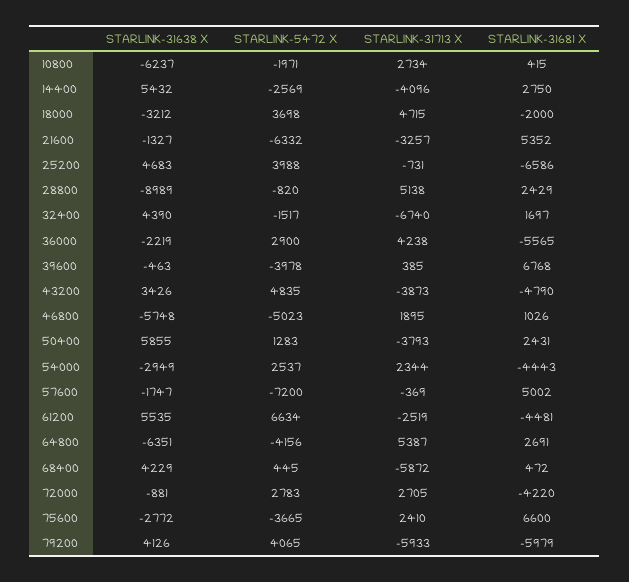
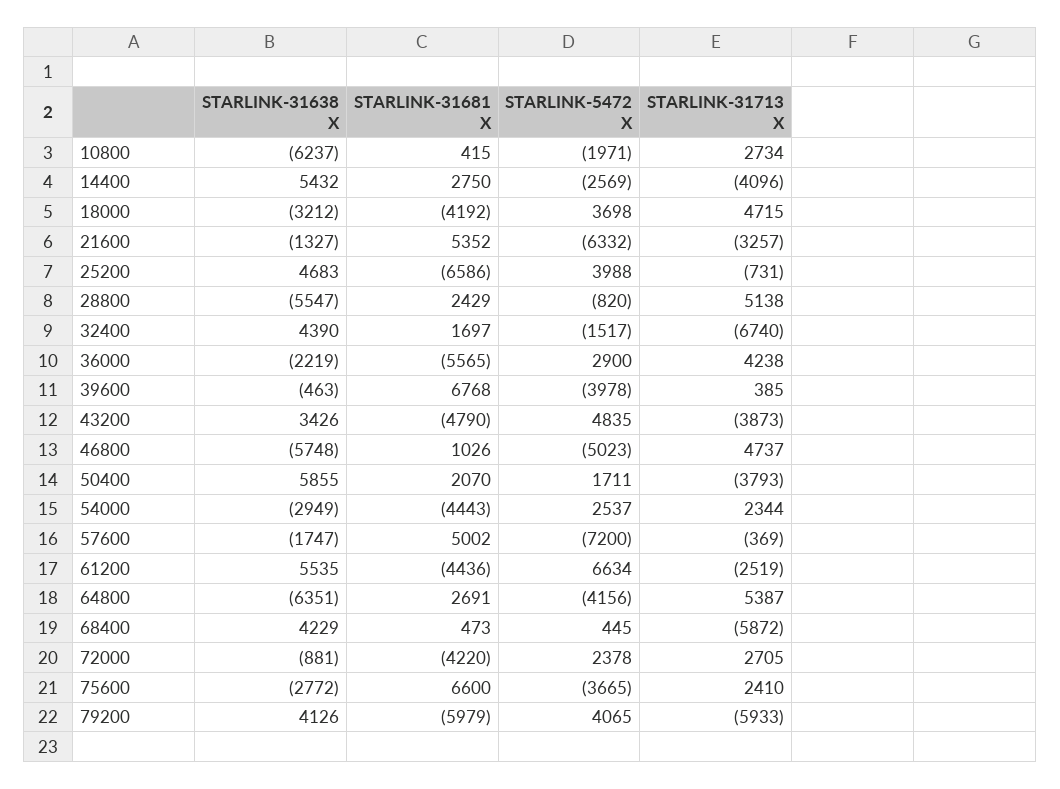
STARLINK-31681 X, 18000: -2000 -> -4192
STARLINK-31638 X, 28800: -8989 -> -5547
STARLINK-31713 X, 46800: 1895 -> 4737
STARLINK-5472 X, 50400: 1283 -> 1711
STARLINK-31681 X, 50400: 2431 -> 2070
STARLINK-31681 X, 61200: -4481 -> -4436
STARLINK-31681 X, 68400: 472 -> 473
STARLINK-5472 X, 72000: 2783 -> 2378

